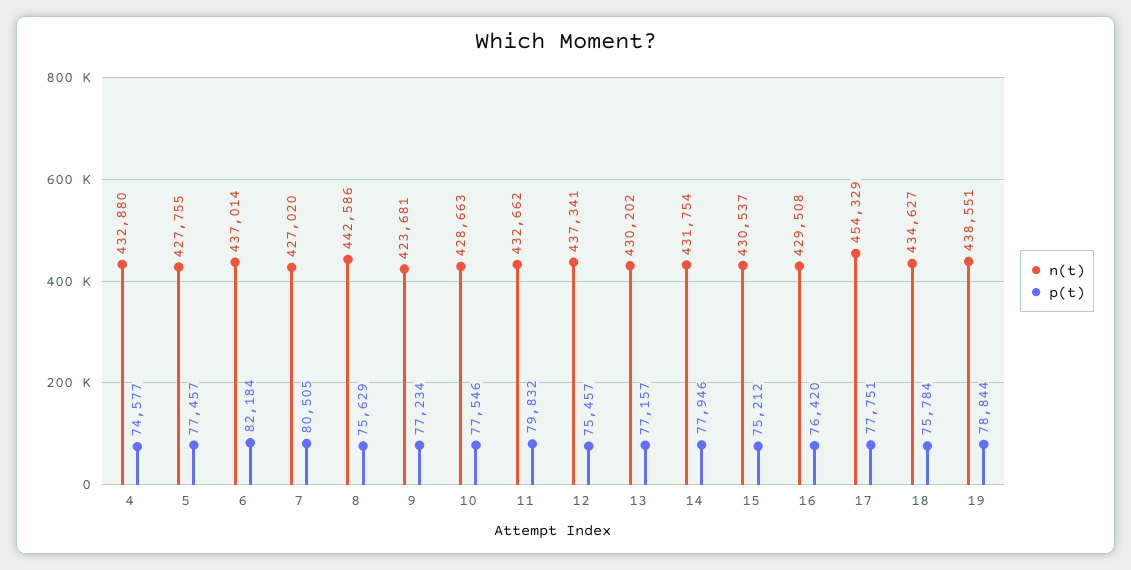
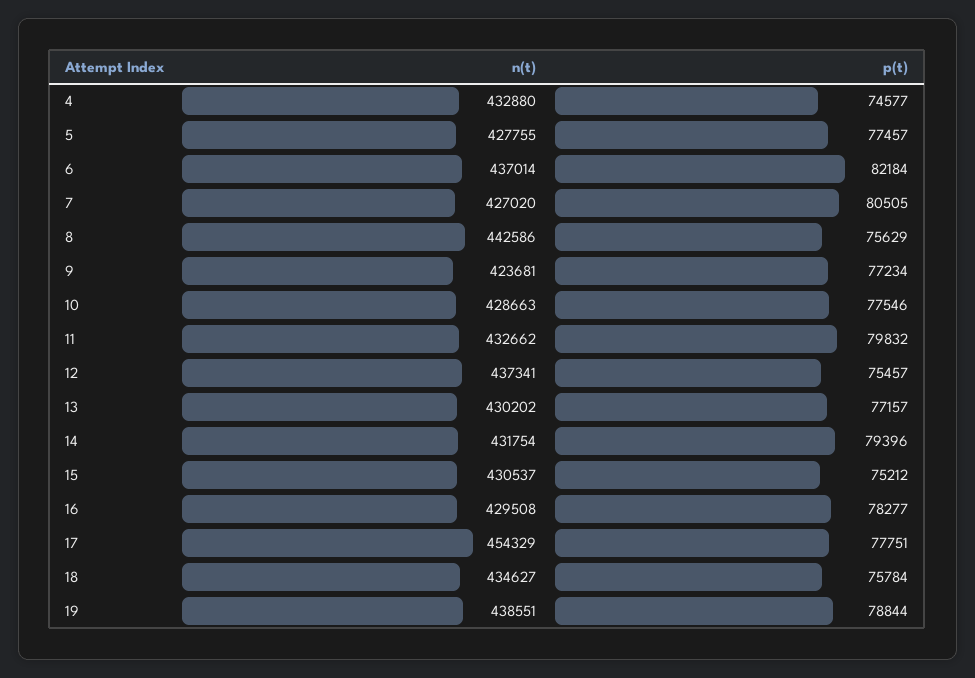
p(t), 14: 77946 -> 79396
p(t), 16: 76420 -> 78277

